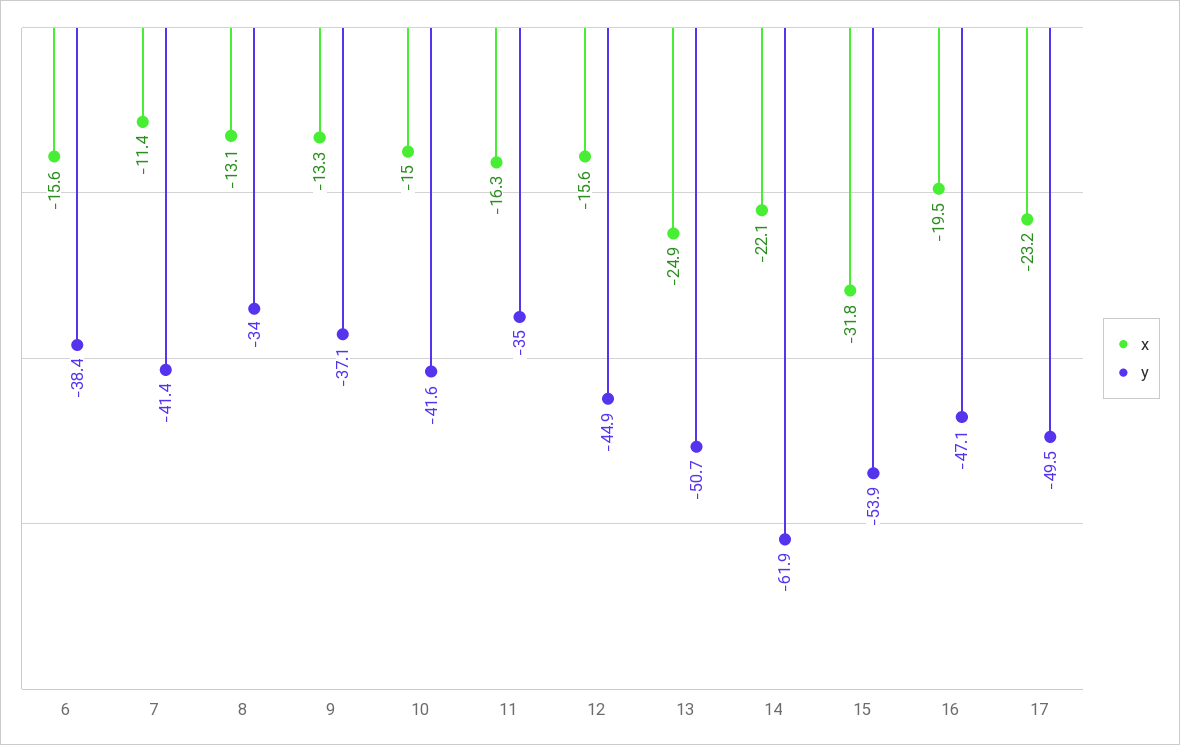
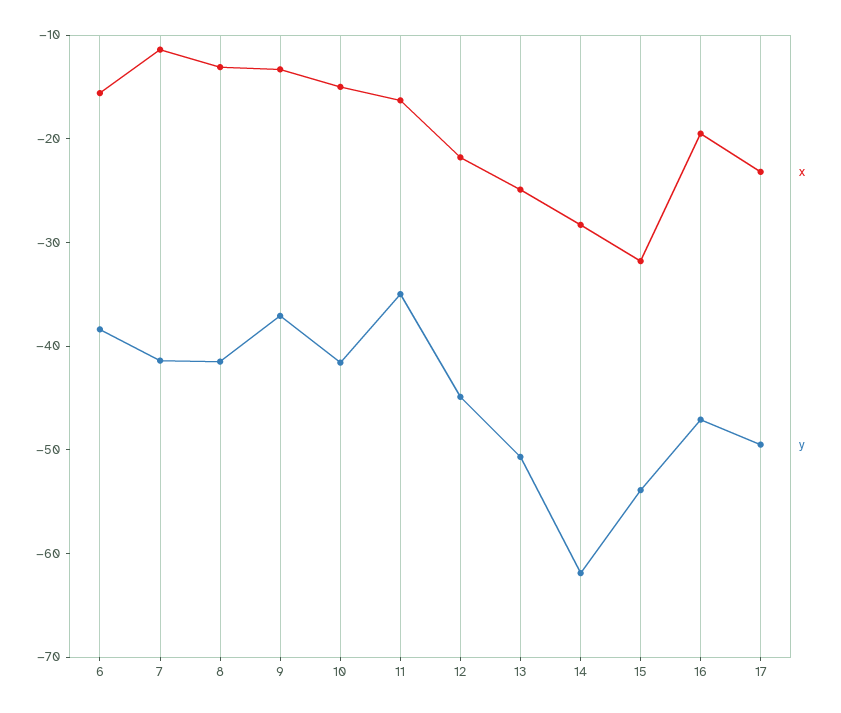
y, 8: -34 -> -42
x, 12: -15.6 -> -22
x, 14: -22.1 -> -28

